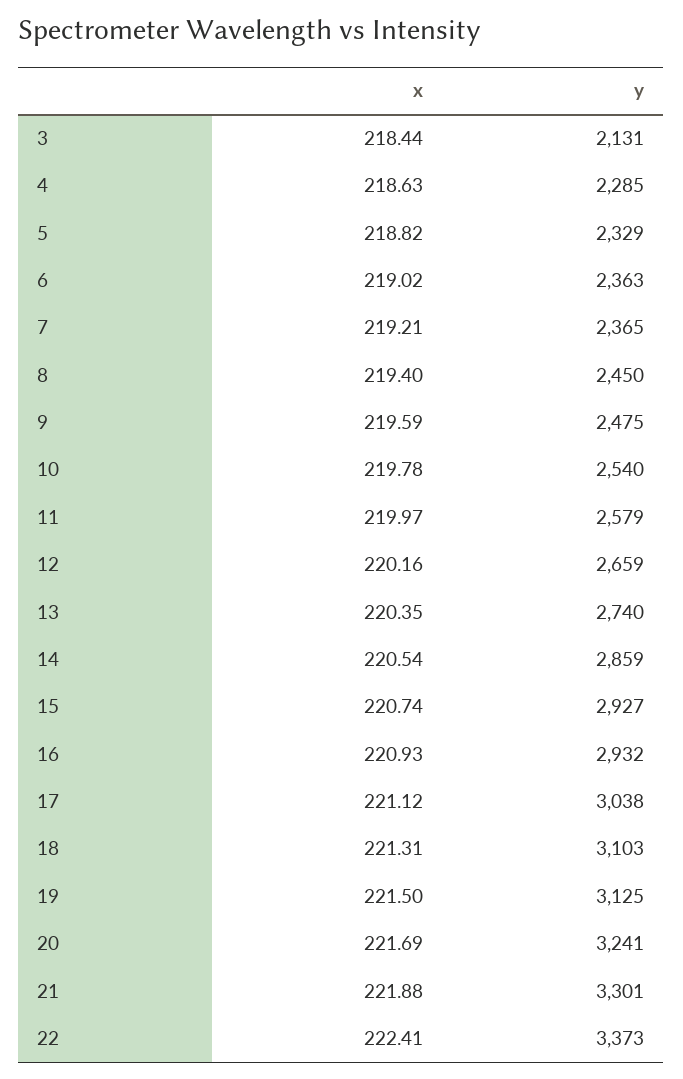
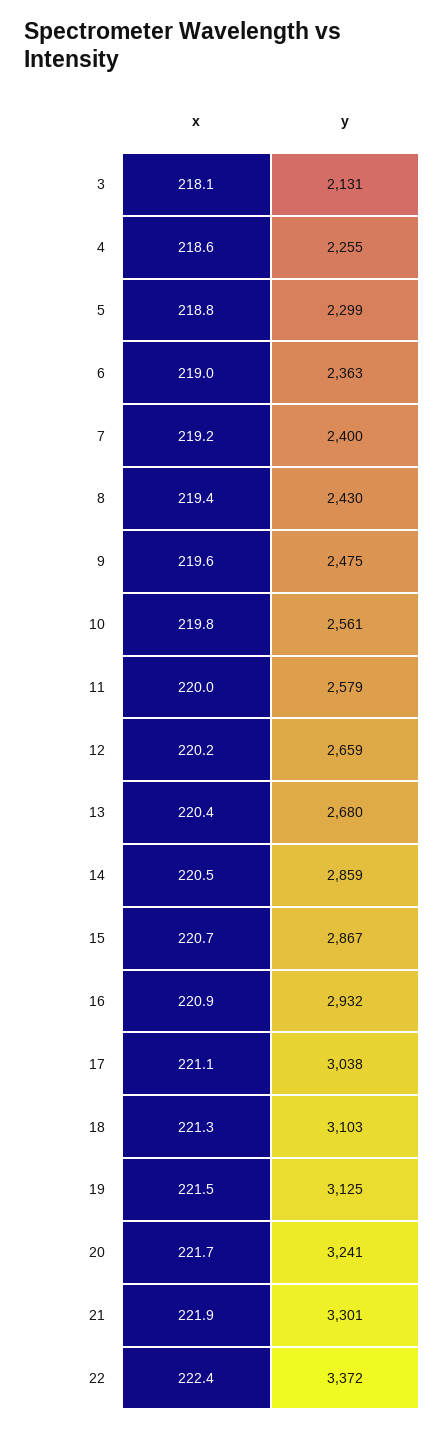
x, 3: 218.44 -> 218.1
y, 4: 2285 -> 2255
y, 5: 2329 -> 2299
y, 7: 2365 -> 2400
y, 8: 2450 -> 2430
y, 10: 2540 -> 2561
y, 13: 2740 -> 2680
y, 15: 2927 -> 2867
y, 22: 3373 -> 3372

